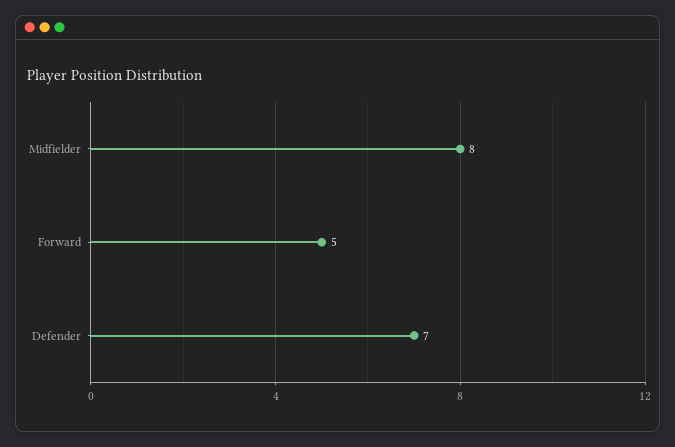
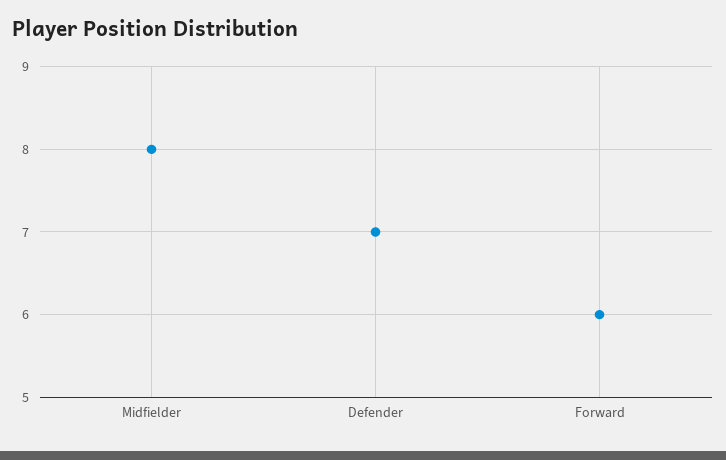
Forward: 5 -> 6

